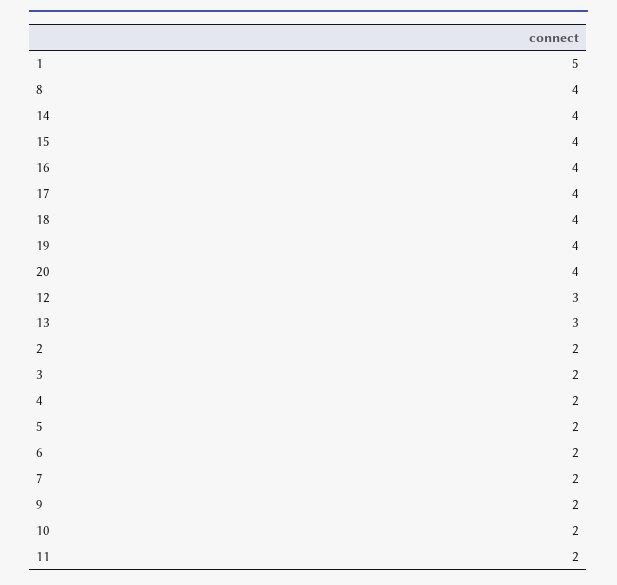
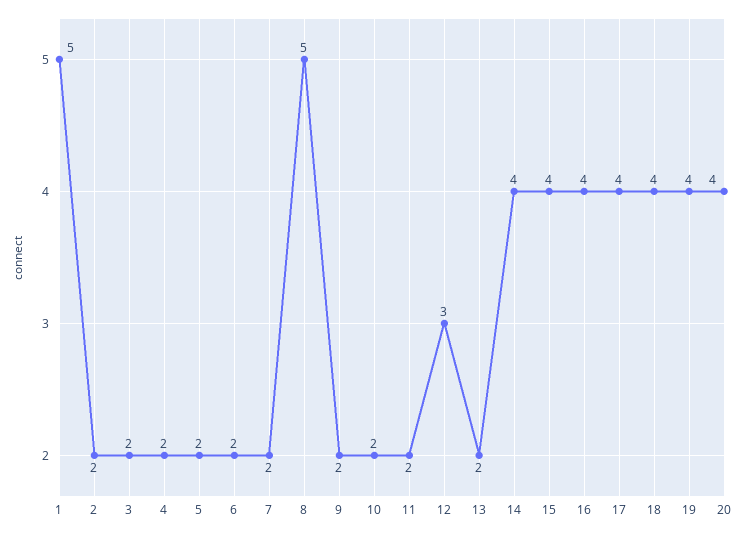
8: 4 -> 5
13: 3 -> 2

